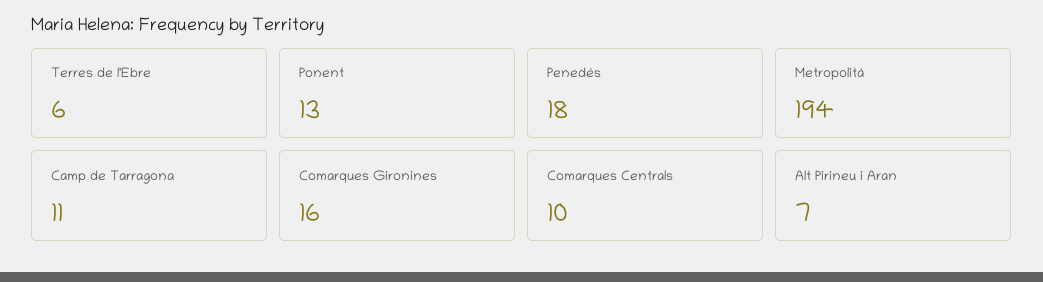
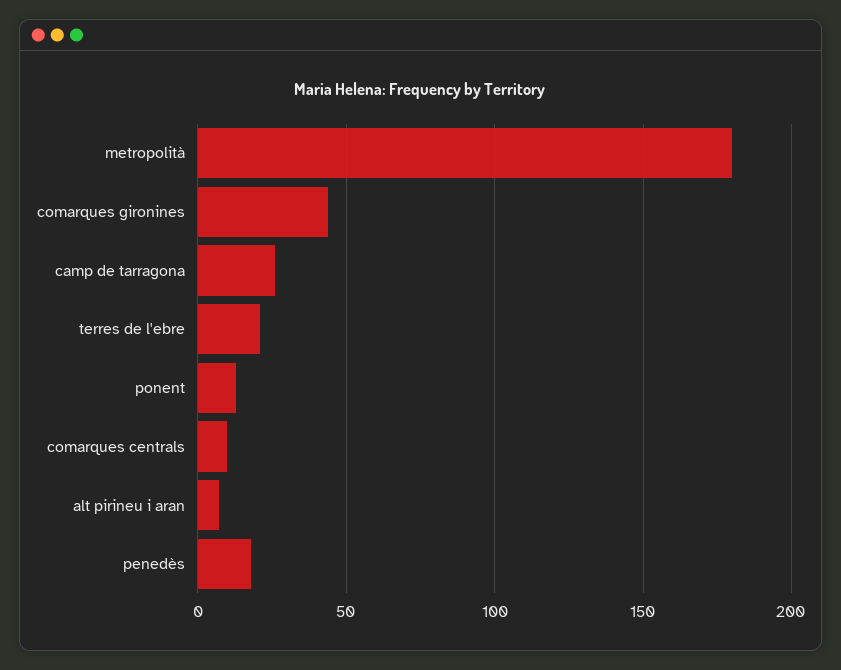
Terres de l'Ebre: 6 -> 20
Metropolità: 194 -> 180
Camp de Tarragona: 11 -> 25
Comarques Gironines: 16 -> 45

